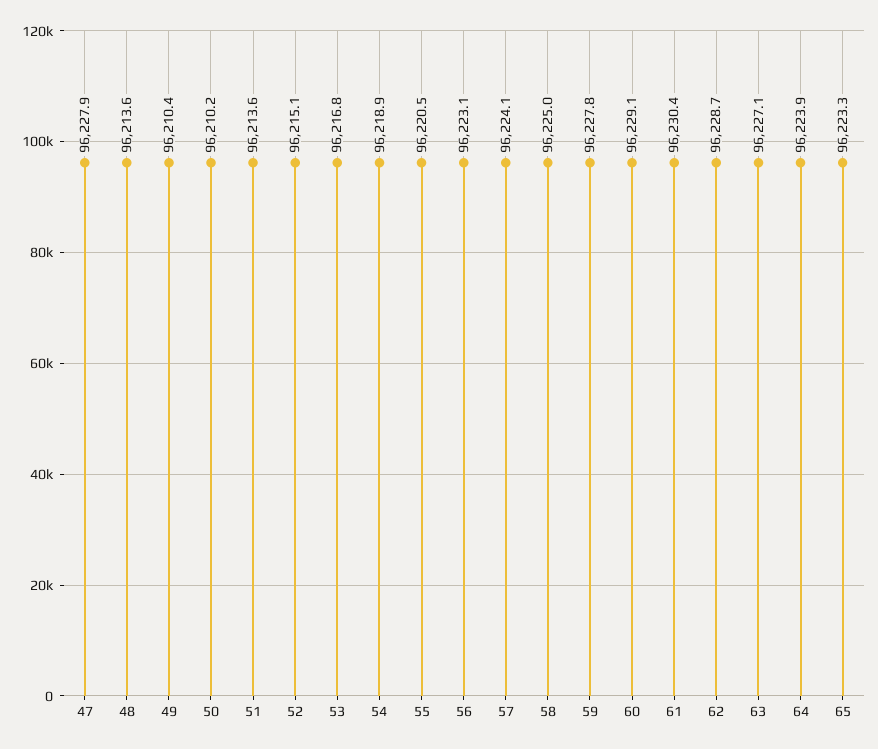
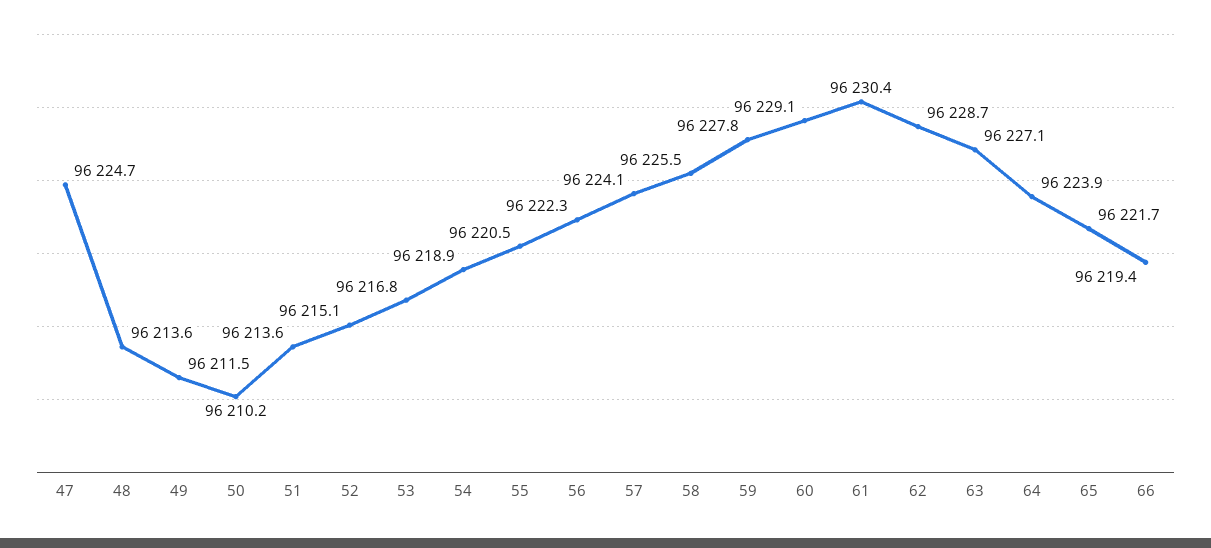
47: 96227.9 -> 96224.7
49: 96210.4 -> 96211.5
56: 96223.1 -> 96222.3
58: 96225 -> 96225.5
65: 96223.3 -> 96221.7
66: none -> 96219.4

